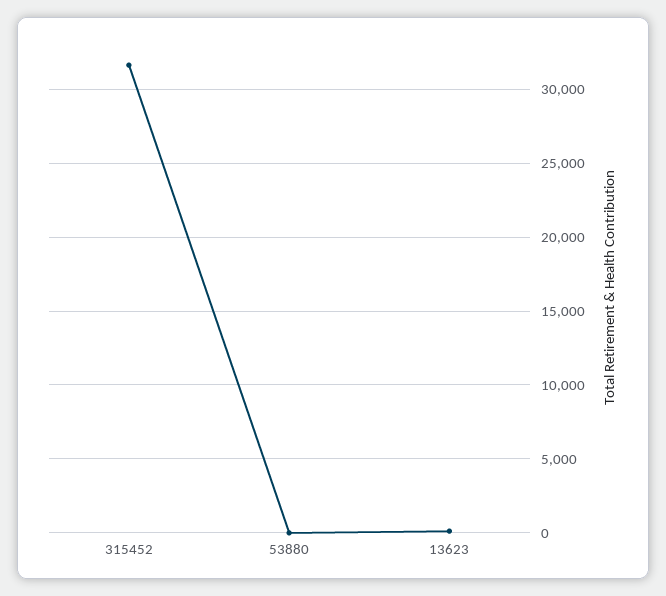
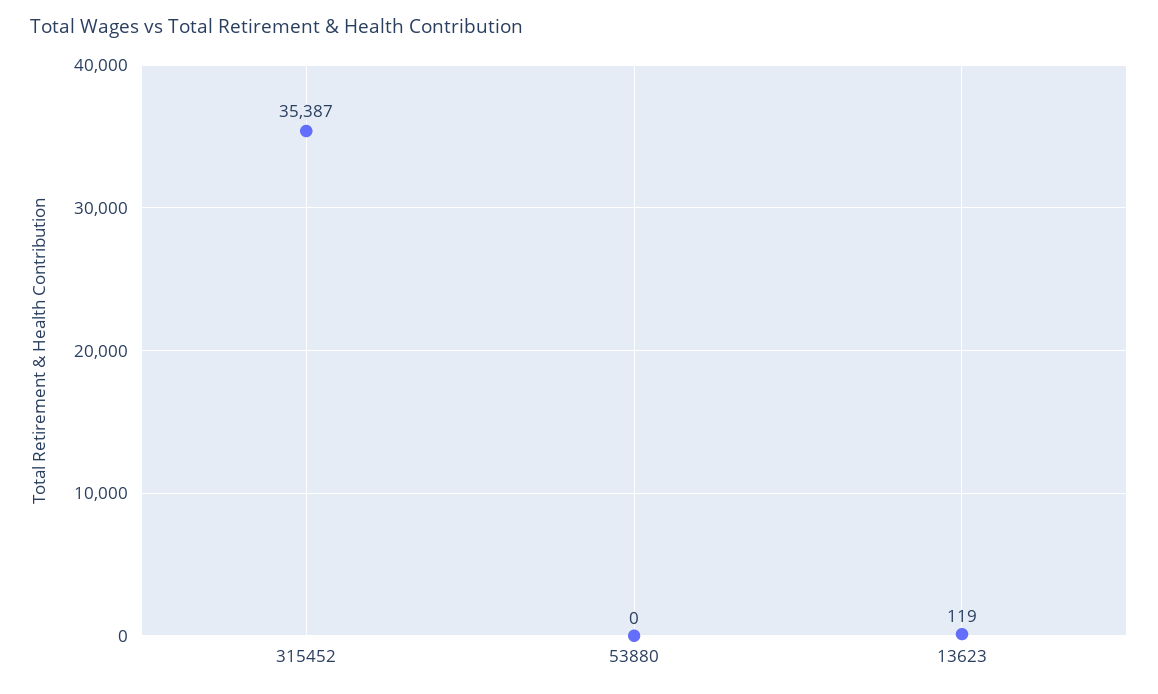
315452: 31500 -> 35387

